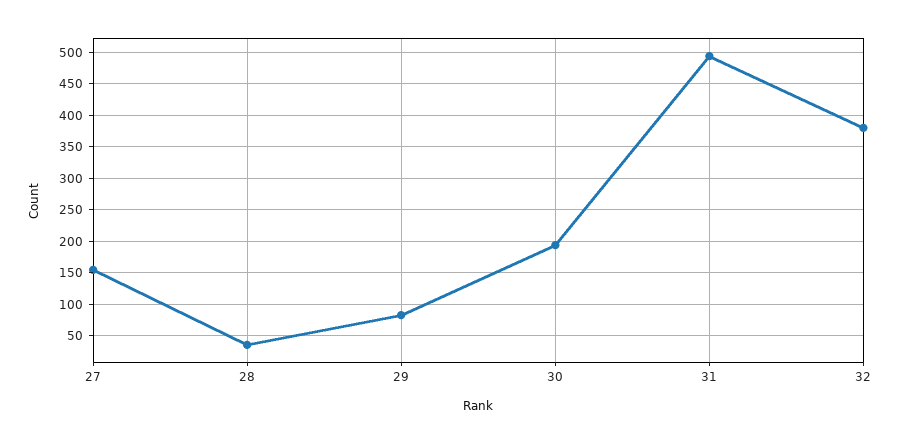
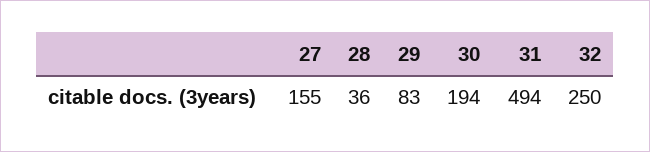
32: 380 -> 250

